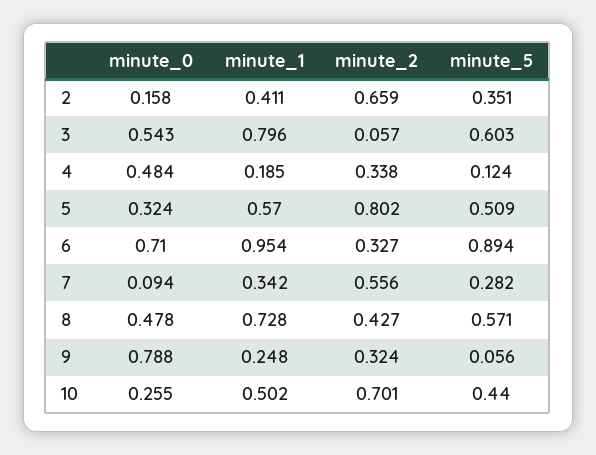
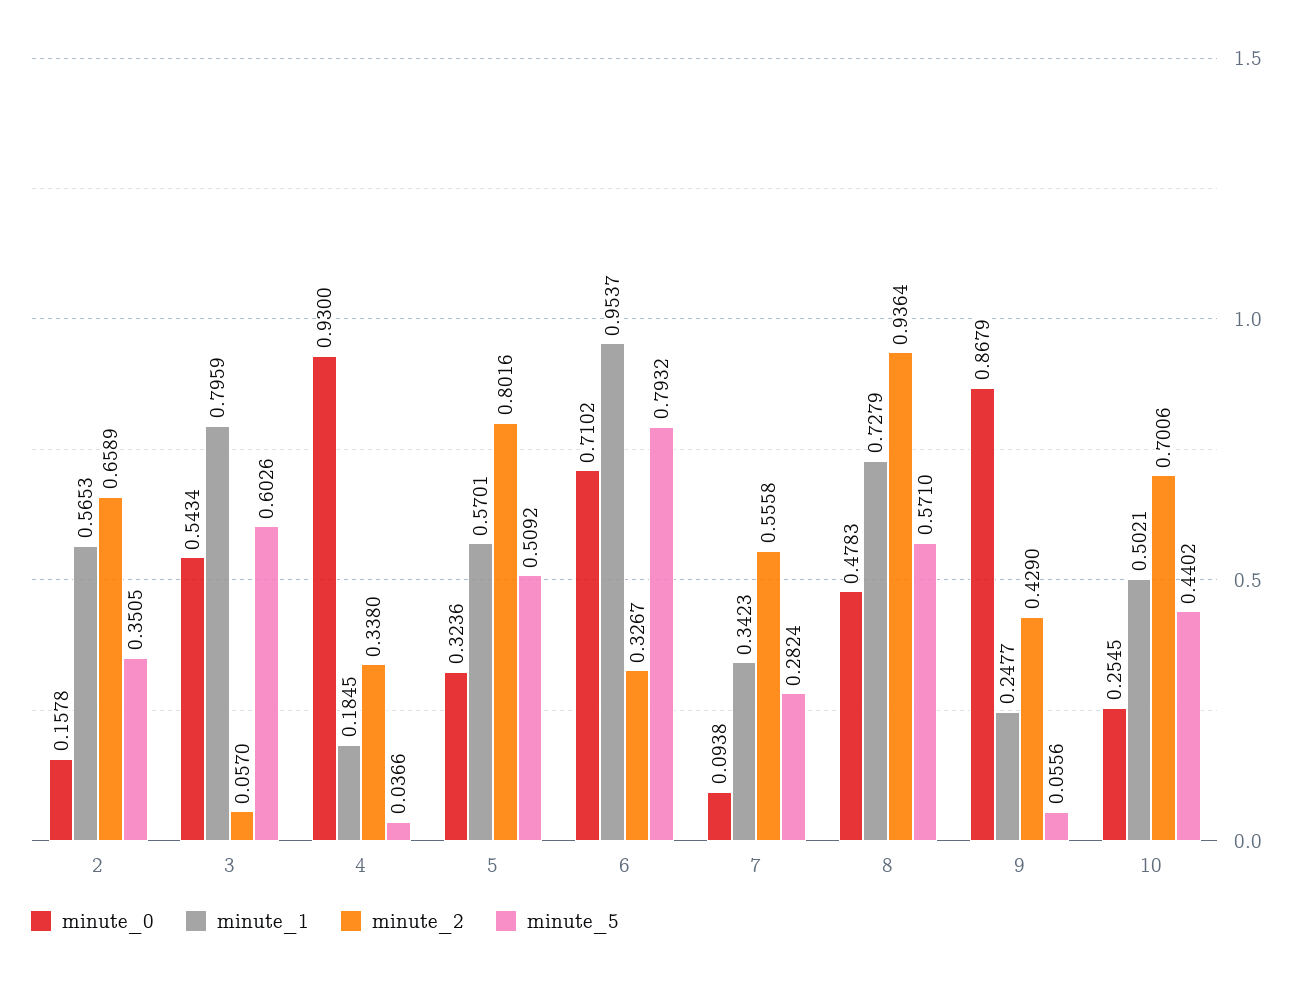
minute_1, 2: 0.411 -> 0.5653
minute_0, 4: 0.484 -> 0.93
minute_5, 4: 0.124 -> 0.0366
minute_5, 6: 0.894 -> 0.7932
minute_2, 8: 0.427 -> 0.9364
minute_0, 9: 0.788 -> 0.8679
minute_2, 9: 0.324 -> 0.429

